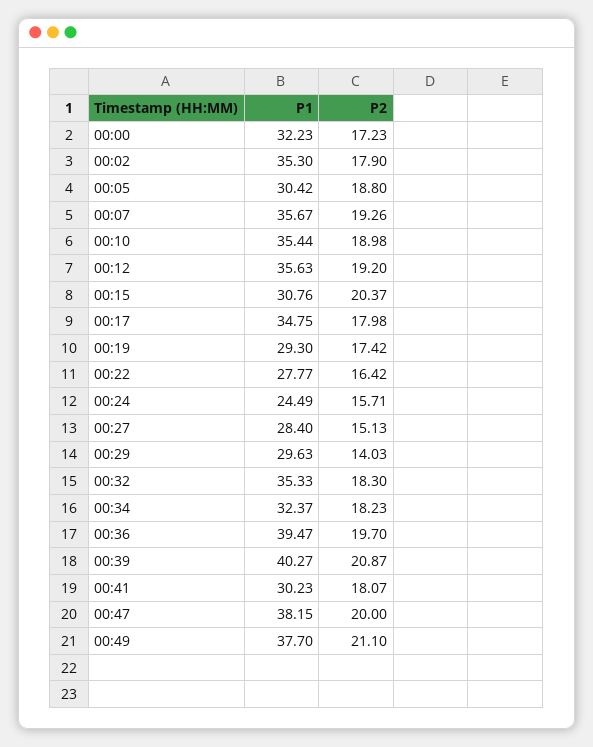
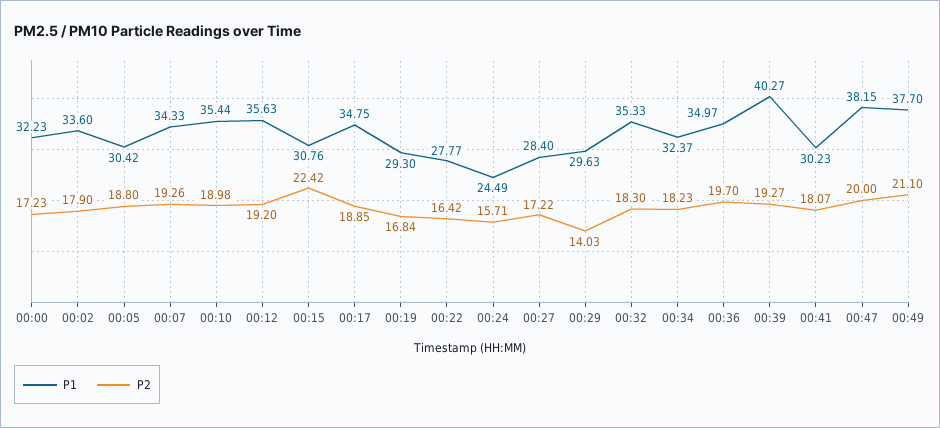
P1, 00:02: 35.3 -> 33.6
P1, 00:07: 35.67 -> 34.33
P2, 00:15: 20.37 -> 22.42
P2, 00:17: 17.98 -> 18.85
P2, 00:19: 17.42 -> 16.84
P2, 00:27: 15.13 -> 17.22
P1, 00:36: 39.47 -> 34.97
P2, 00:39: 20.87 -> 19.27

